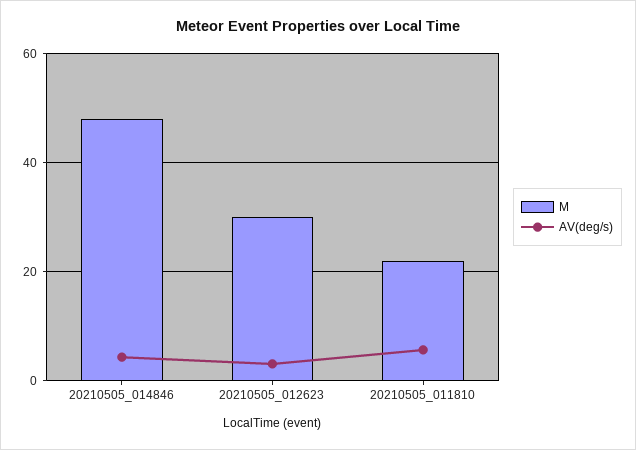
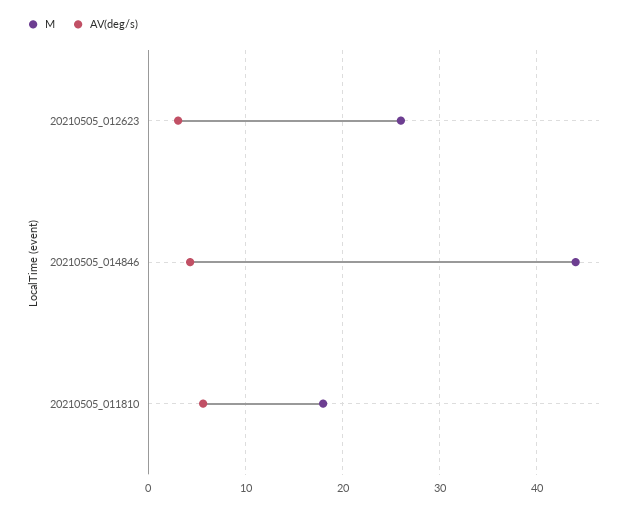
M, 20210505_014846: 48 -> 44
M, 20210505_012623: 30 -> 26
M, 20210505_011810: 22 -> 18

